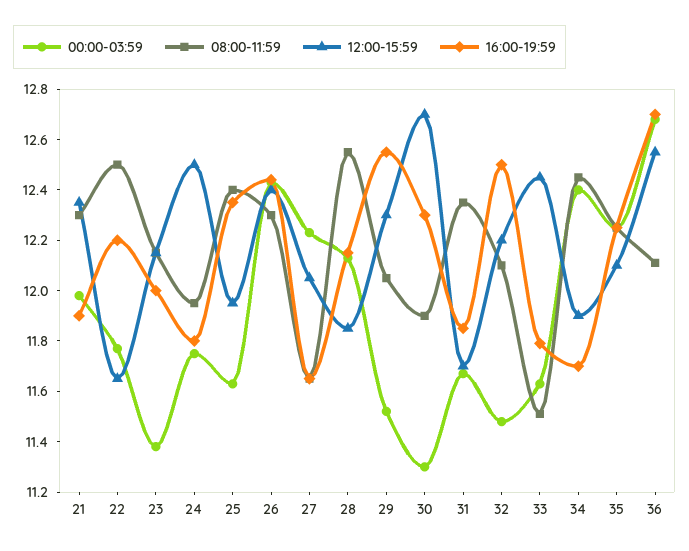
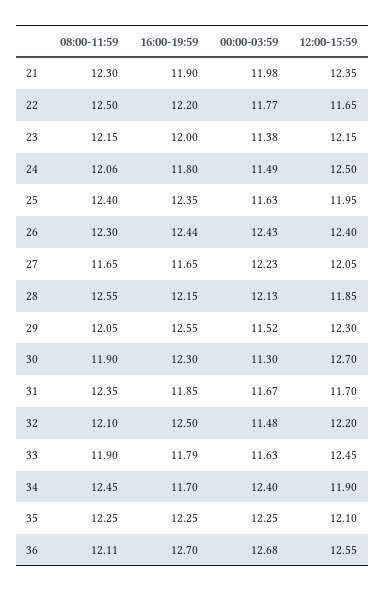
00:00-03:59, 24: 11.75 -> 11.49
08:00-11:59, 24: 11.95 -> 12.06
08:00-11:59, 33: 11.5 -> 11.9

